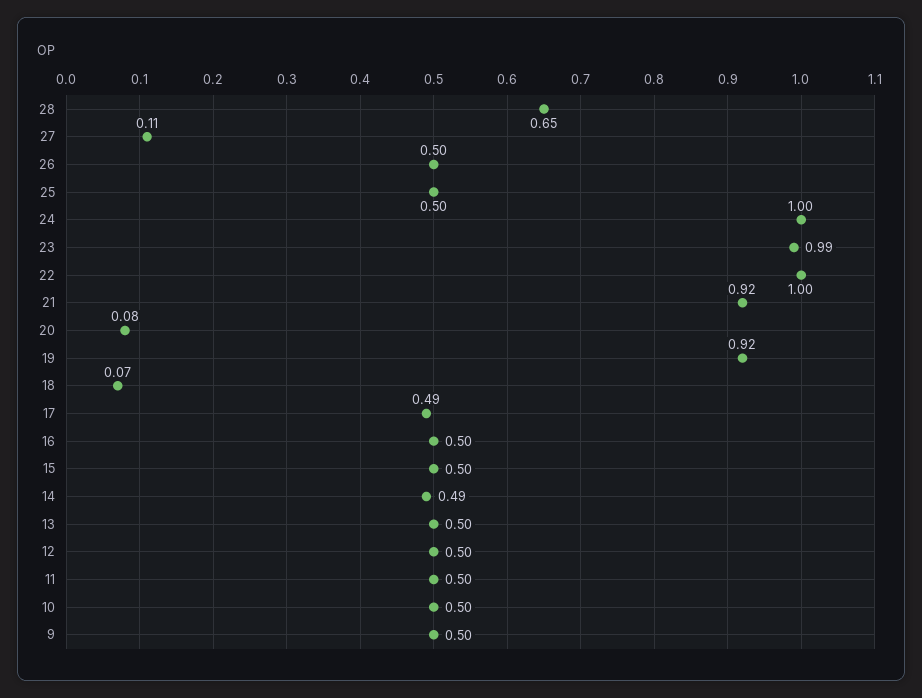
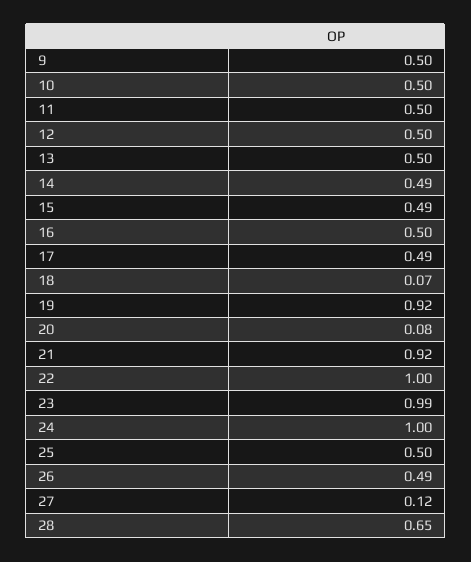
27: 0.11 -> 0.12
26: 0.5 -> 0.49
15: 0.5 -> 0.49

